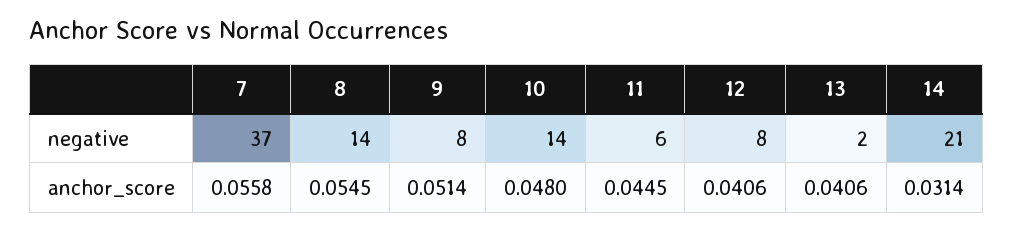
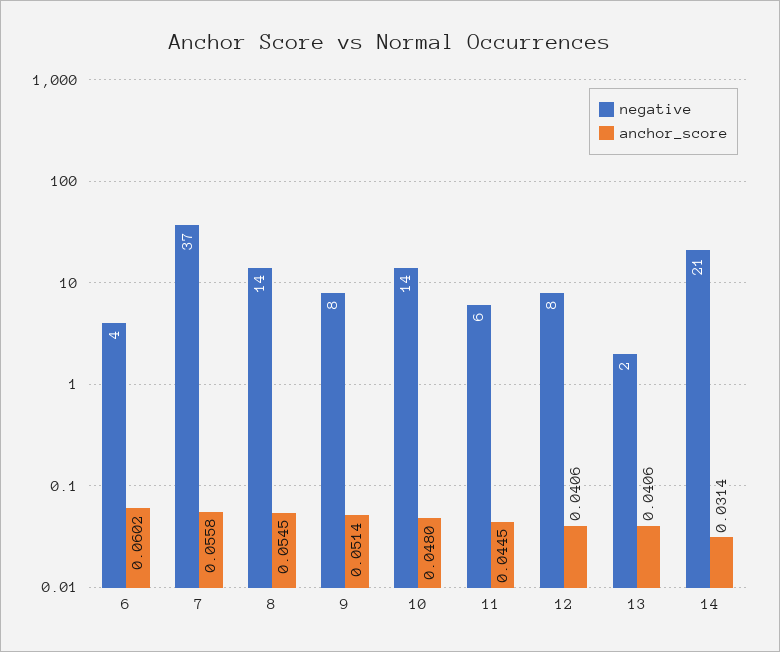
negative, 6: none -> 4
anchor_score, 6: none -> 0.0602

